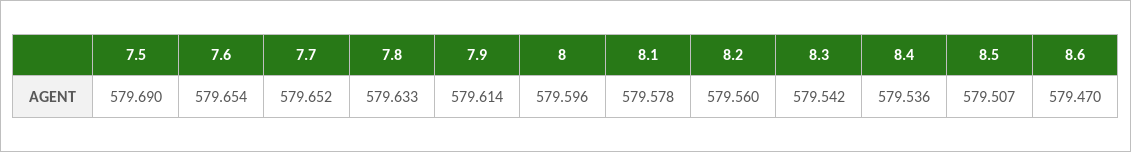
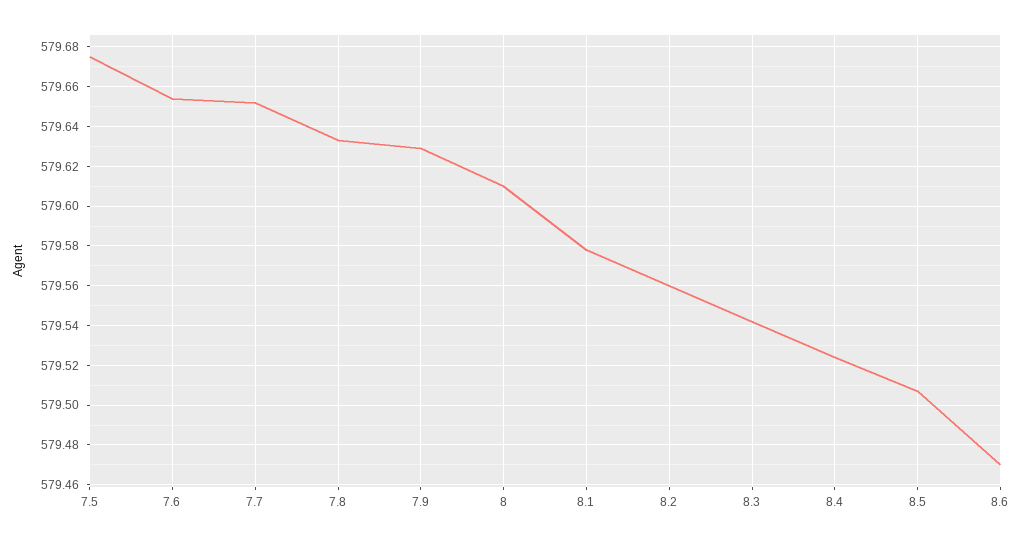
7.5: 579.69 -> 579.675
7.9: 579.614 -> 579.63
8: 579.596 -> 579.61
8.4: 579.536 -> 579.525

